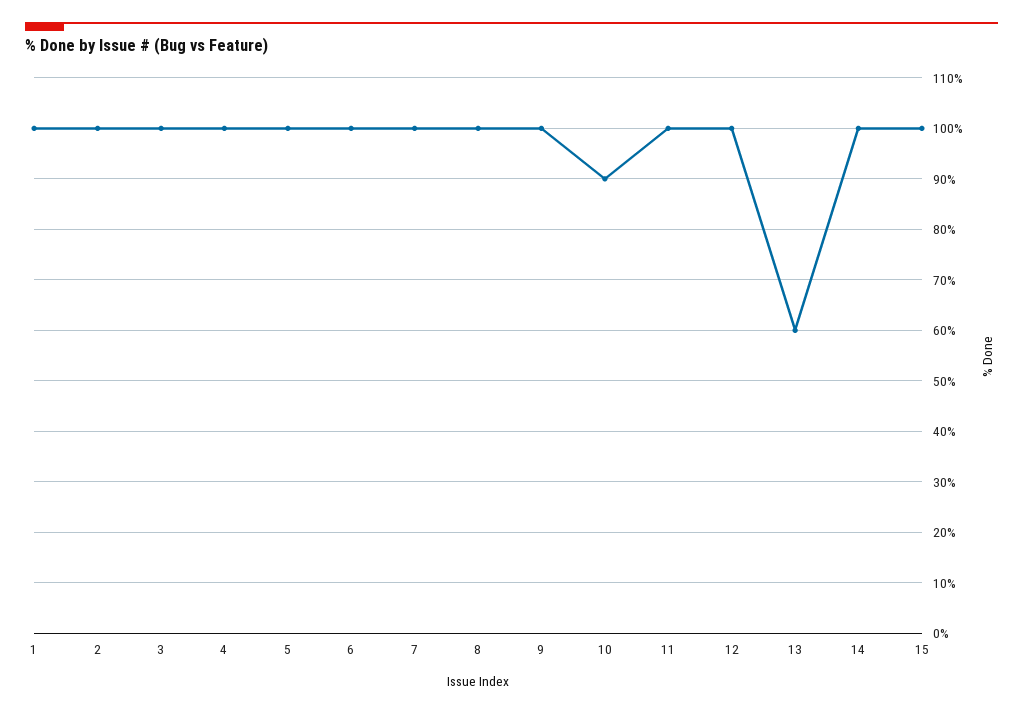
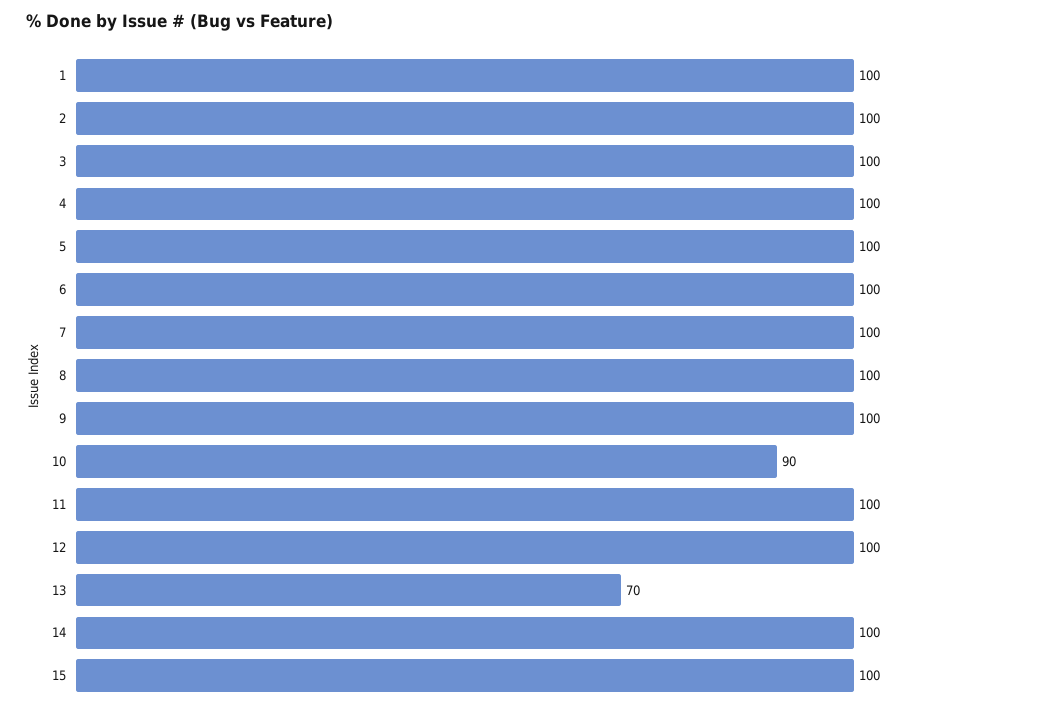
13: 60 -> 70

